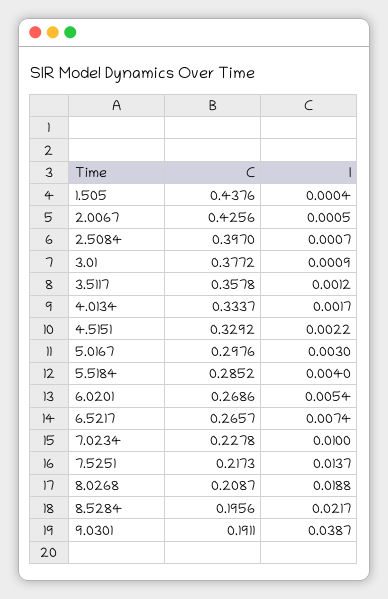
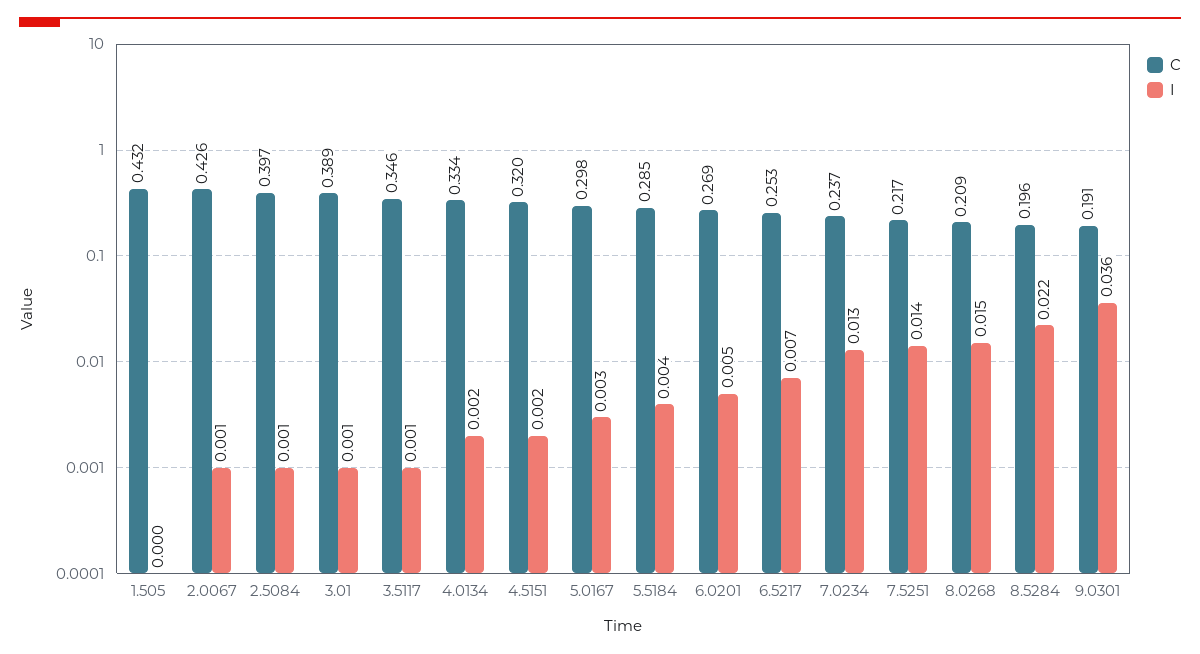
C, 1.505: 0.4376 -> 0.432
C, 3.01: 0.3772 -> 0.389
C, 3.5117: 0.3578 -> 0.346
C, 4.5151: 0.3292 -> 0.32
C, 6.5217: 0.2657 -> 0.253
C, 7.0234: 0.2278 -> 0.237
I, 7.0234: 0.01 -> 0.013
I, 8.0268: 0.0188 -> 0.015
I, 9.0301: 0.0387 -> 0.036

